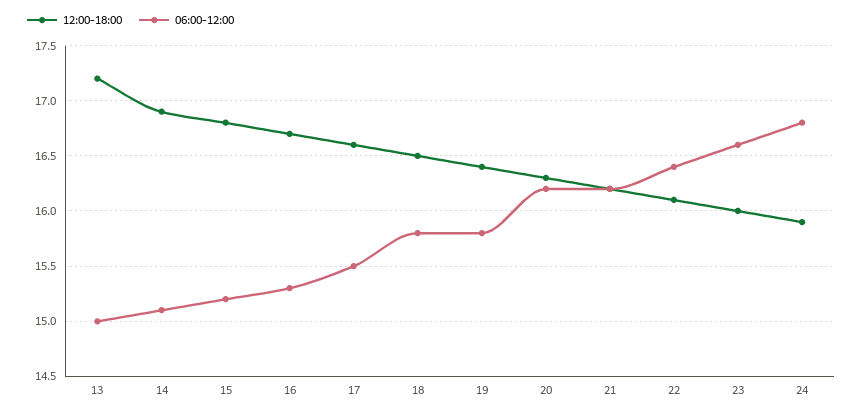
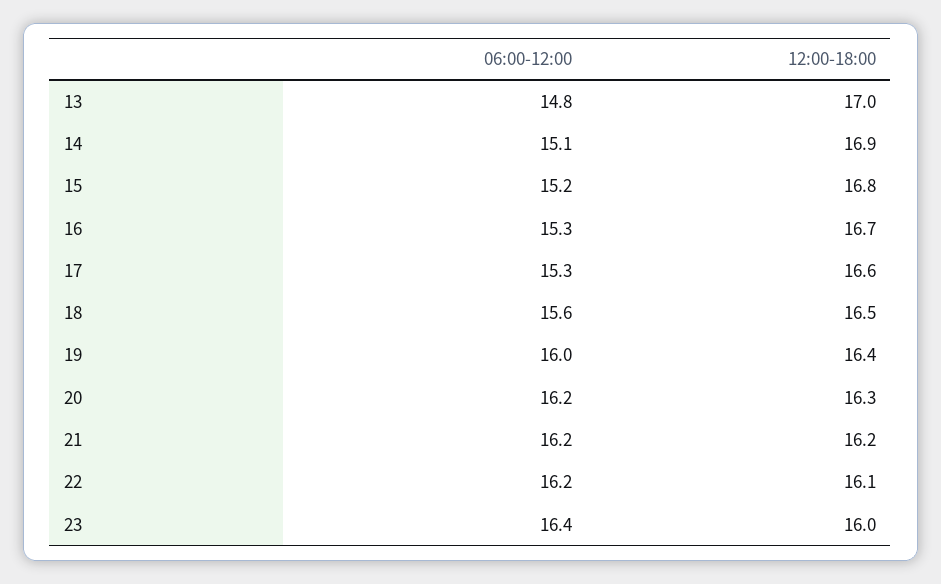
12:00-18:00, 13: 17.2 -> 17
06:00-12:00, 13: 15 -> 14.8
06:00-12:00, 17: 15.5 -> 15.3
06:00-12:00, 18: 15.8 -> 15.6
06:00-12:00, 19: 15.8 -> 16
06:00-12:00, 22: 16.4 -> 16.2
06:00-12:00, 23: 16.6 -> 16.4
12:00-18:00, 24: 15.9 -> none
06:00-12:00, 24: 16.8 -> none

